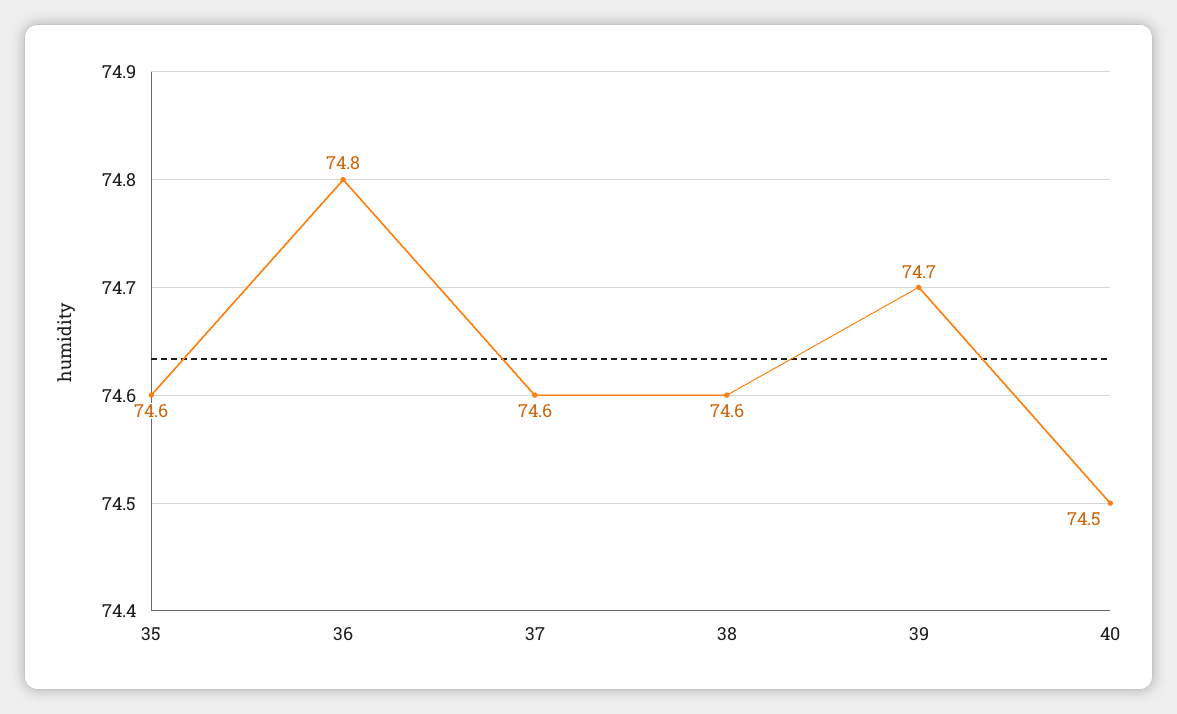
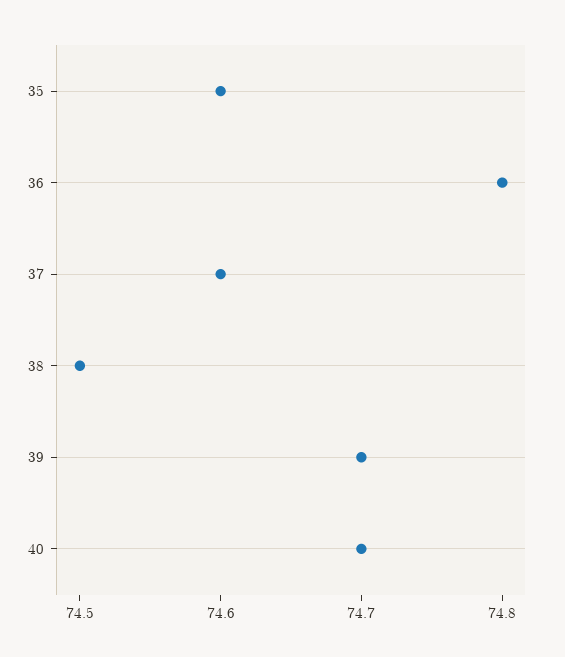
38: 74.6 -> 74.5
40: 74.5 -> 74.7

